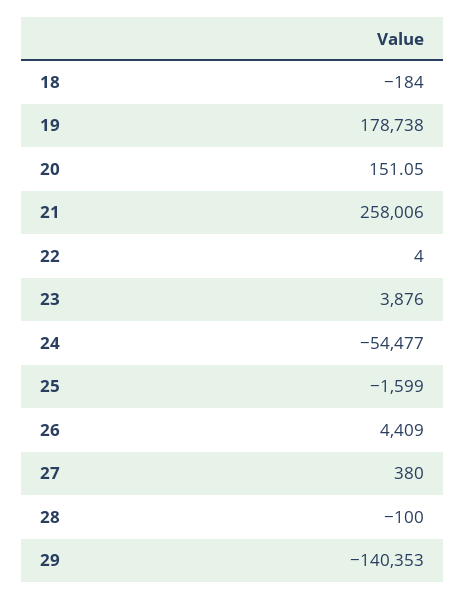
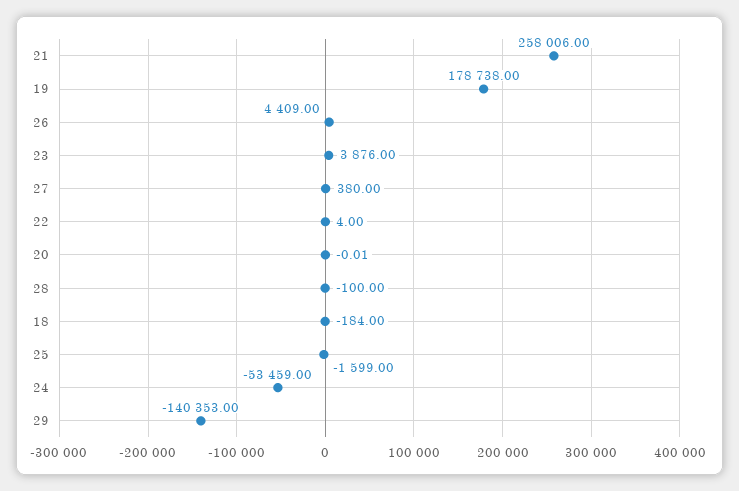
20: 151.05 -> -0.01
24: -54477 -> -53459

